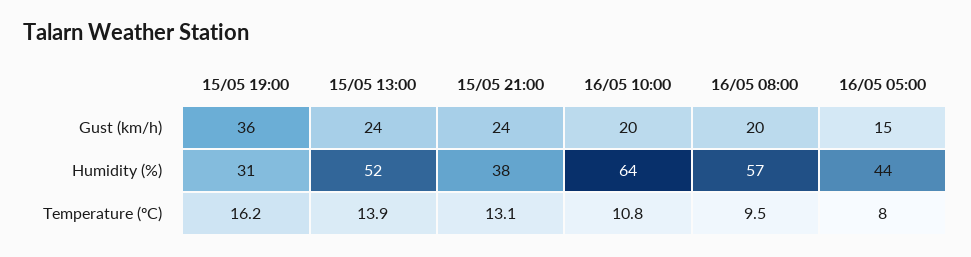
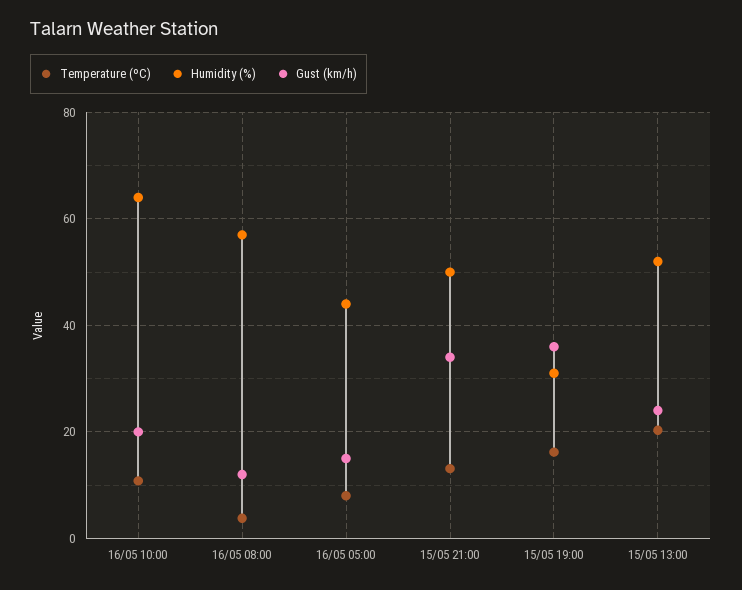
Gust (km/h), 15/05 21:00: 24 -> 34
Gust (km/h), 16/05 08:00: 20 -> 12
Humidity (%), 15/05 21:00: 38 -> 50
Temperature (ºC), 15/05 13:00: 13.9 -> 20
Temperature (ºC), 16/05 08:00: 9.5 -> 4

